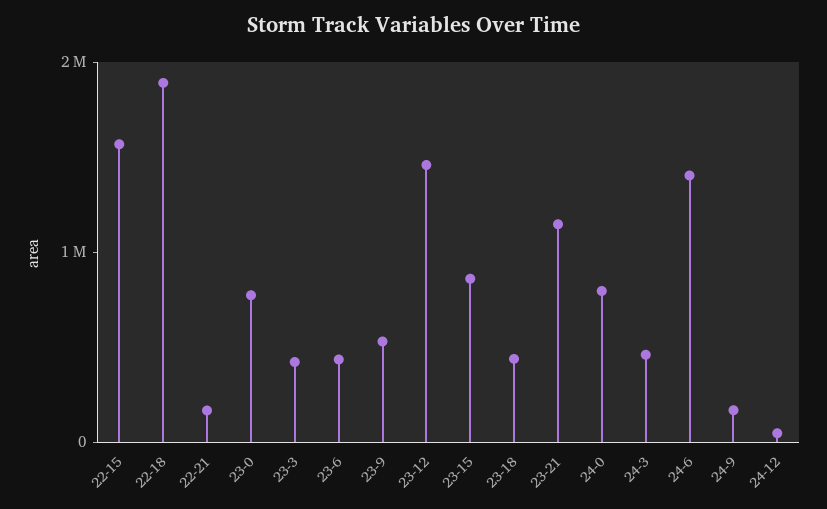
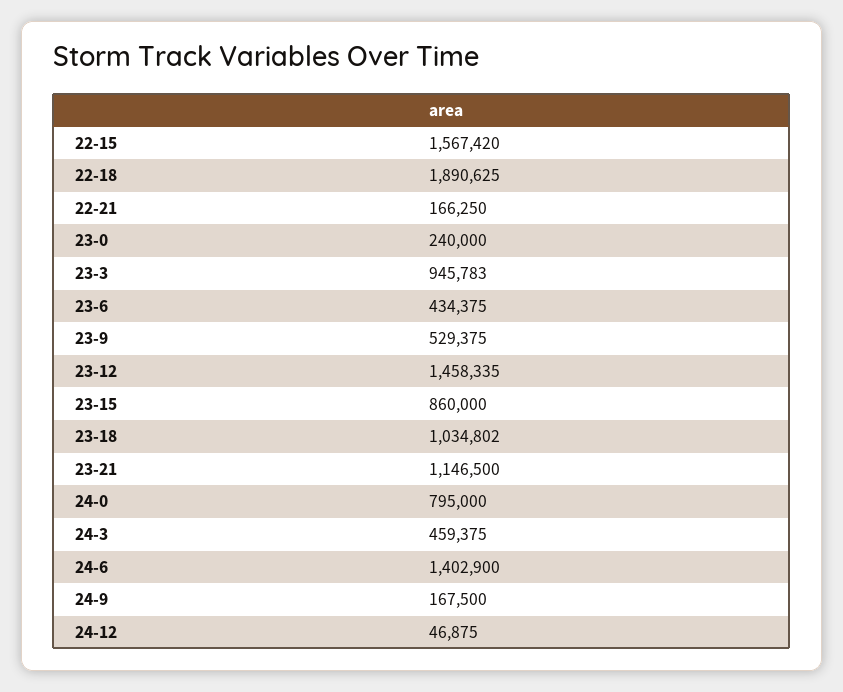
23-0: 800000 -> 240000
23-3: 400000 -> 945783
23-18: 400000 -> 1034802

